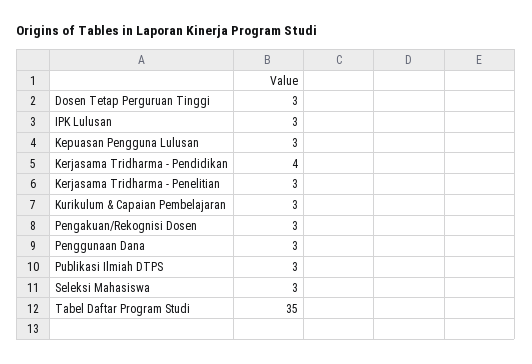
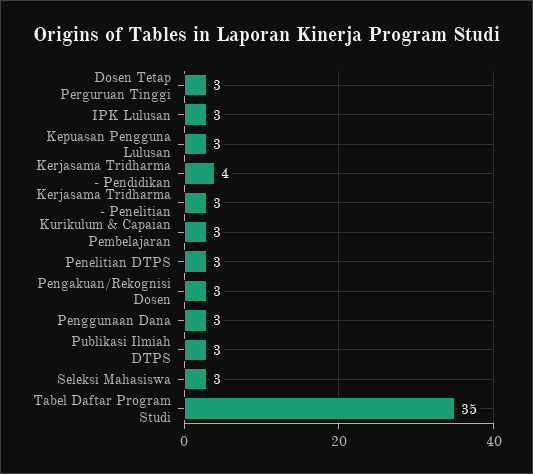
Penelitian DTPS: none -> 3

